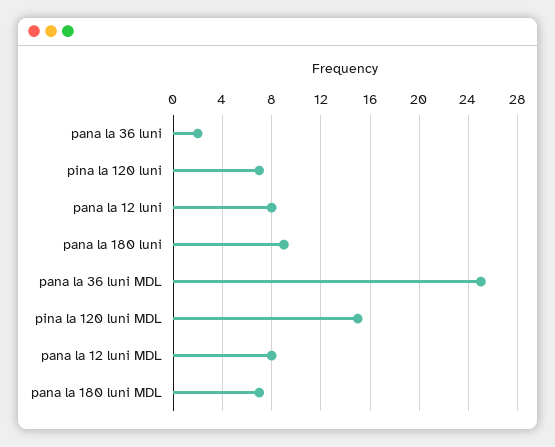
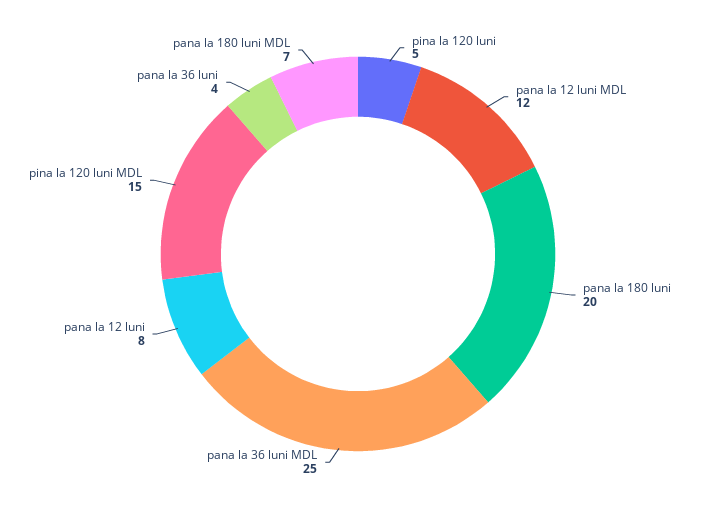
pana la 36 luni: 2 -> 4
pina la 120 luni: 7 -> 5
pana la 180 luni: 9 -> 20
pana la 12 luni MDL: 8 -> 12

